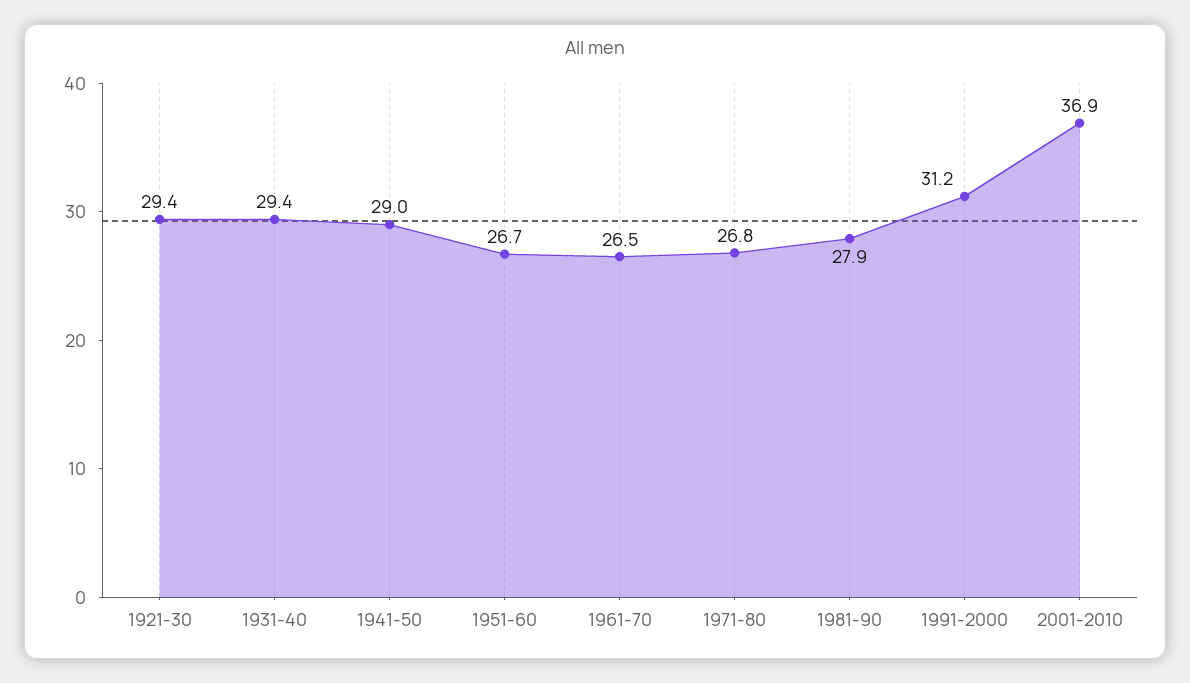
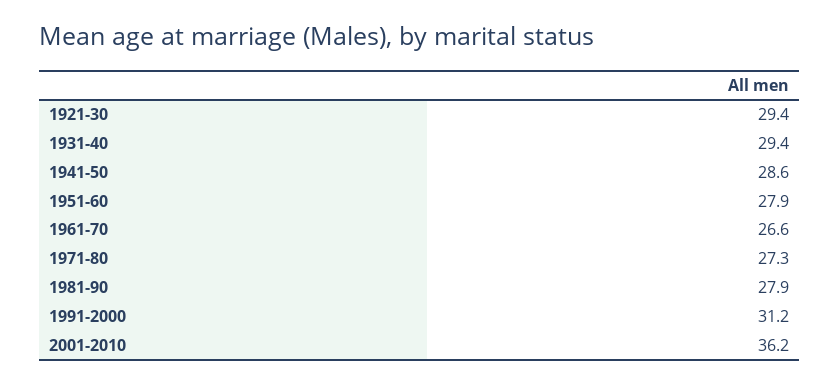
1941-50: 29 -> 28.6
1951-60: 26.7 -> 27.9
1961-70: 26.5 -> 26.6
1971-80: 26.8 -> 27.3
2001-2010: 36.9 -> 36.2

